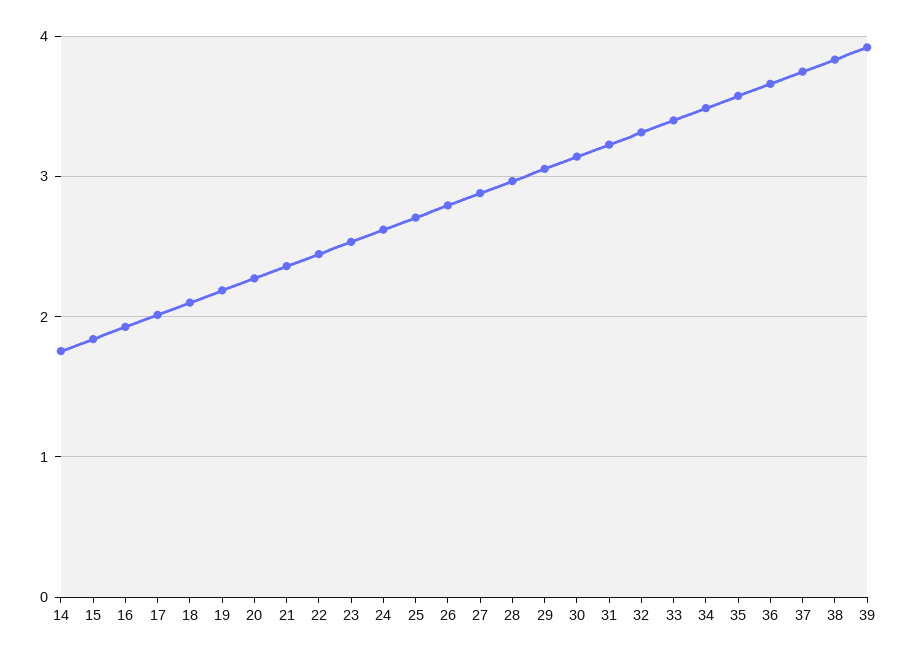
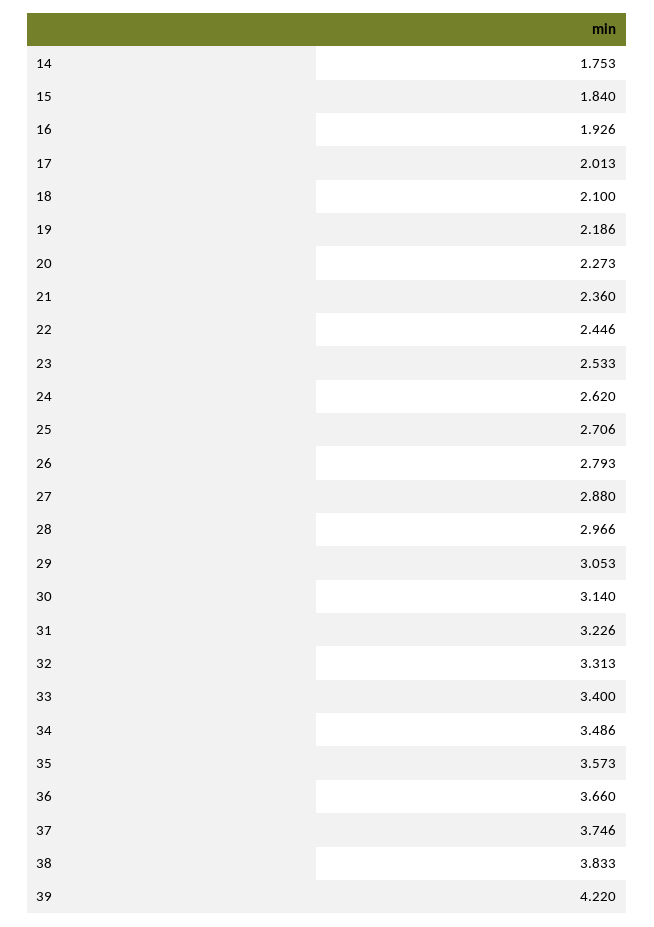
39: 3.9 -> 4.22

